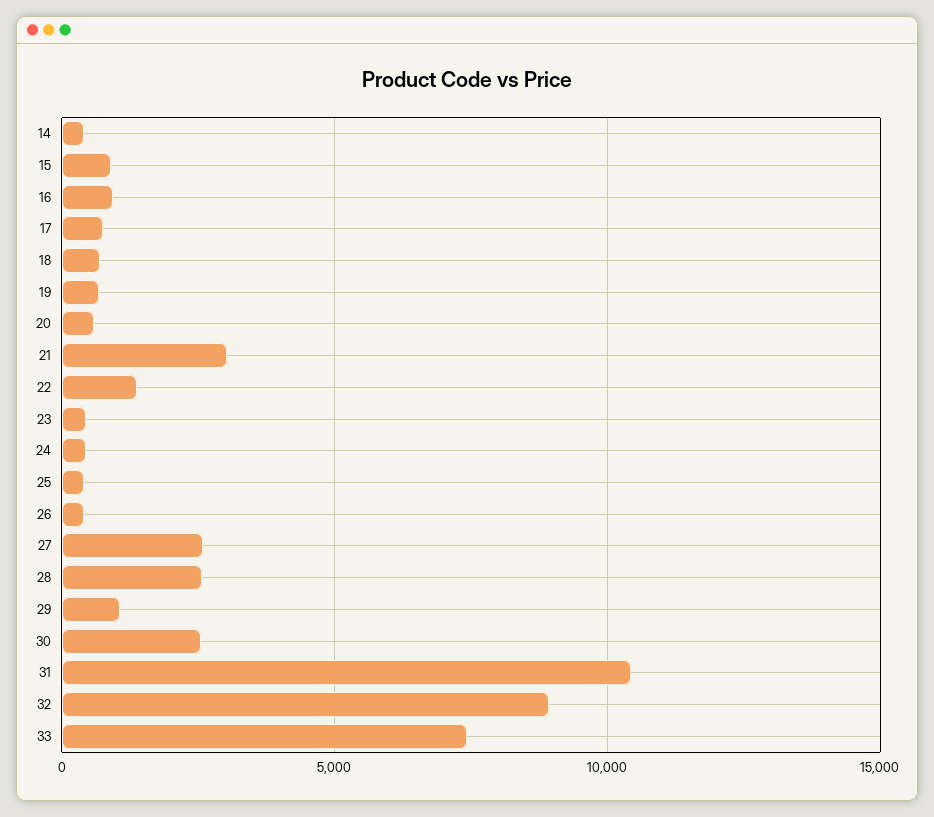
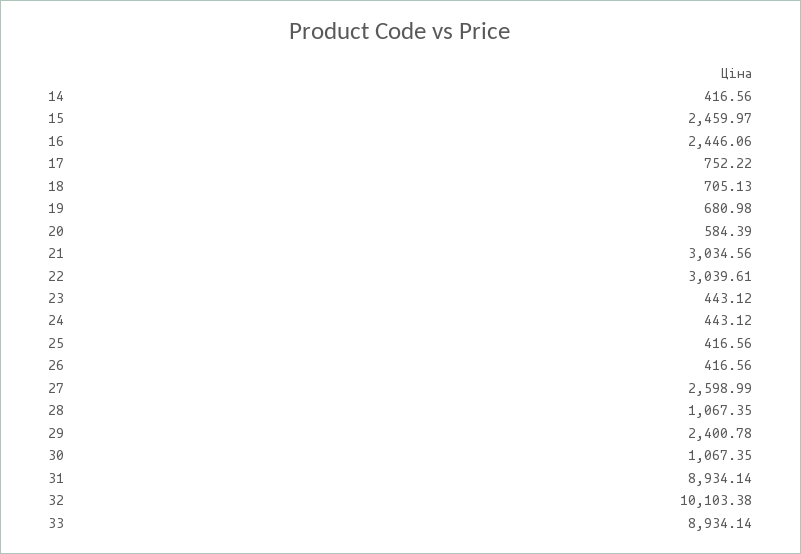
15: 1000 -> 2459.97
16: 1000 -> 2446.06
22: 1500 -> 3039.61
28: 2500 -> 1067.35
29: 1000 -> 2400.78
30: 2500 -> 1067.35
31: 10500 -> 8934.14
32: 9000 -> 10103.38
33: 7500 -> 8934.14

